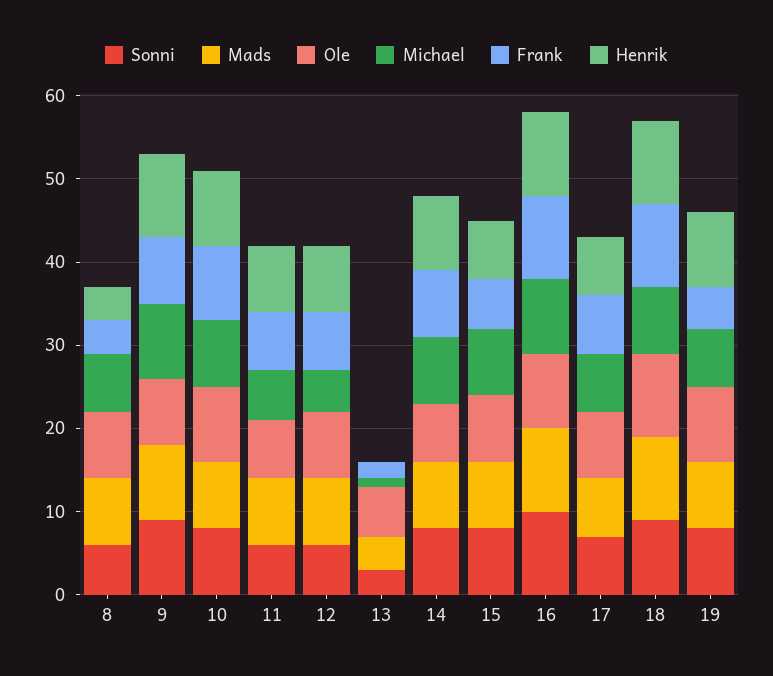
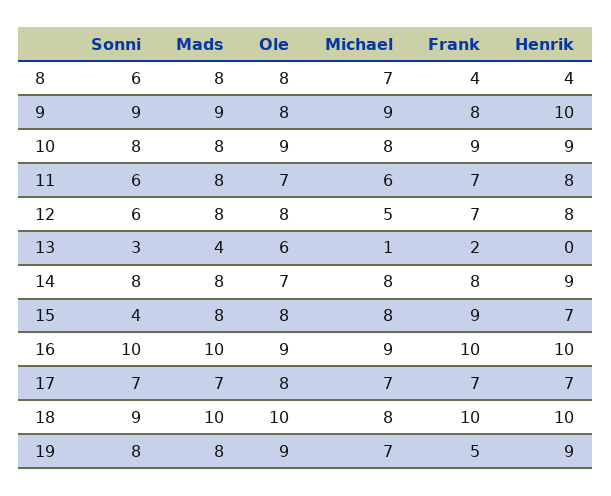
Sonni, 15: 8 -> 4
Frank, 15: 6 -> 9

